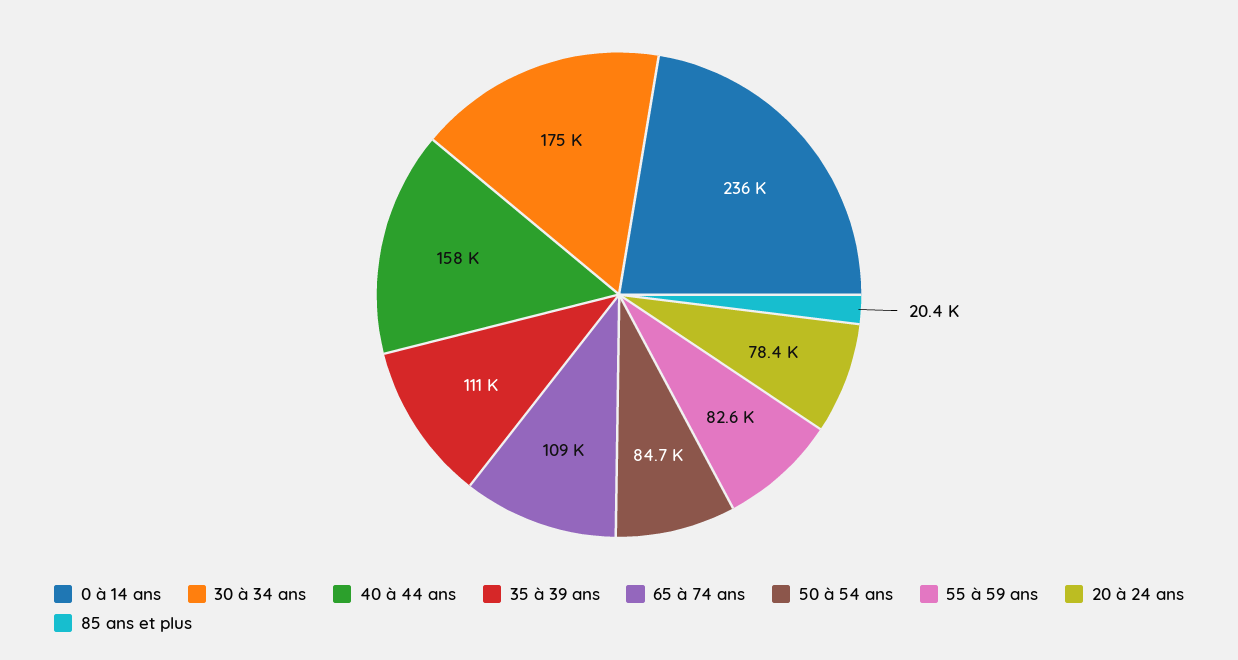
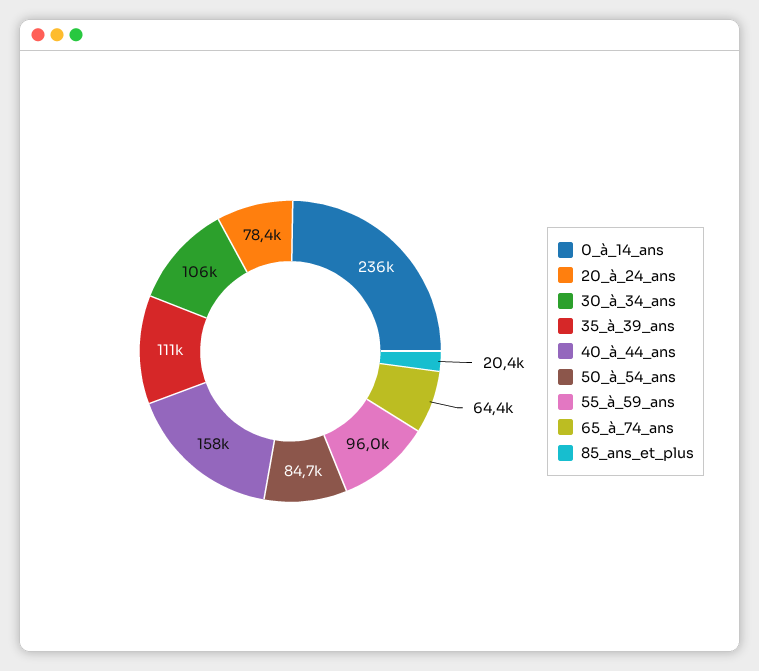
30 à 34 ans: 175000 -> 106000
65 à 74 ans: 109000 -> 64400
55 à 59 ans: 82600 -> 96000

